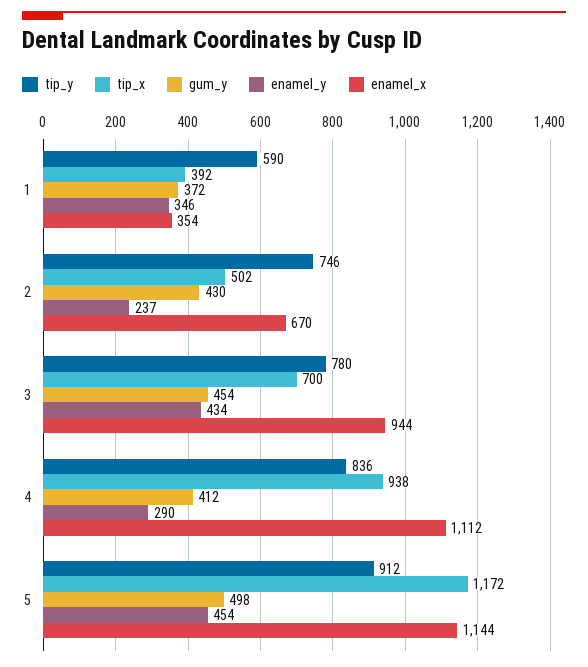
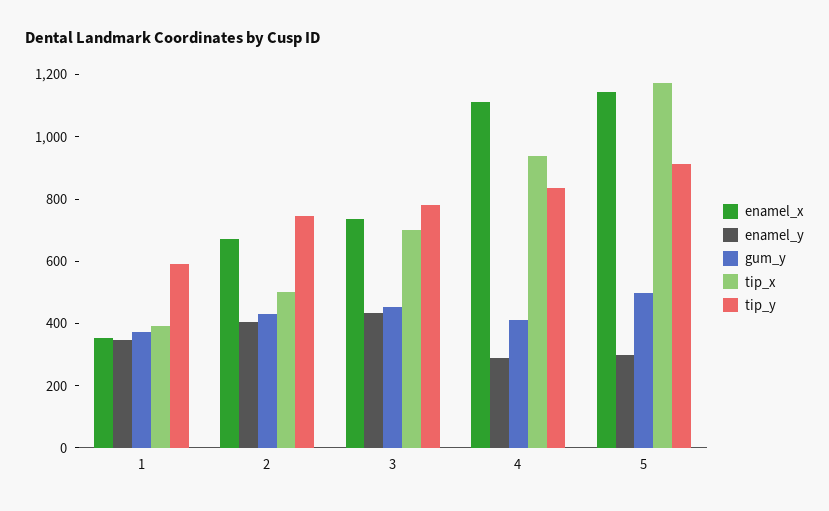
enamel_y, 2: 237 -> 400
enamel_x, 3: 944 -> 750
enamel_y, 5: 454 -> 300

